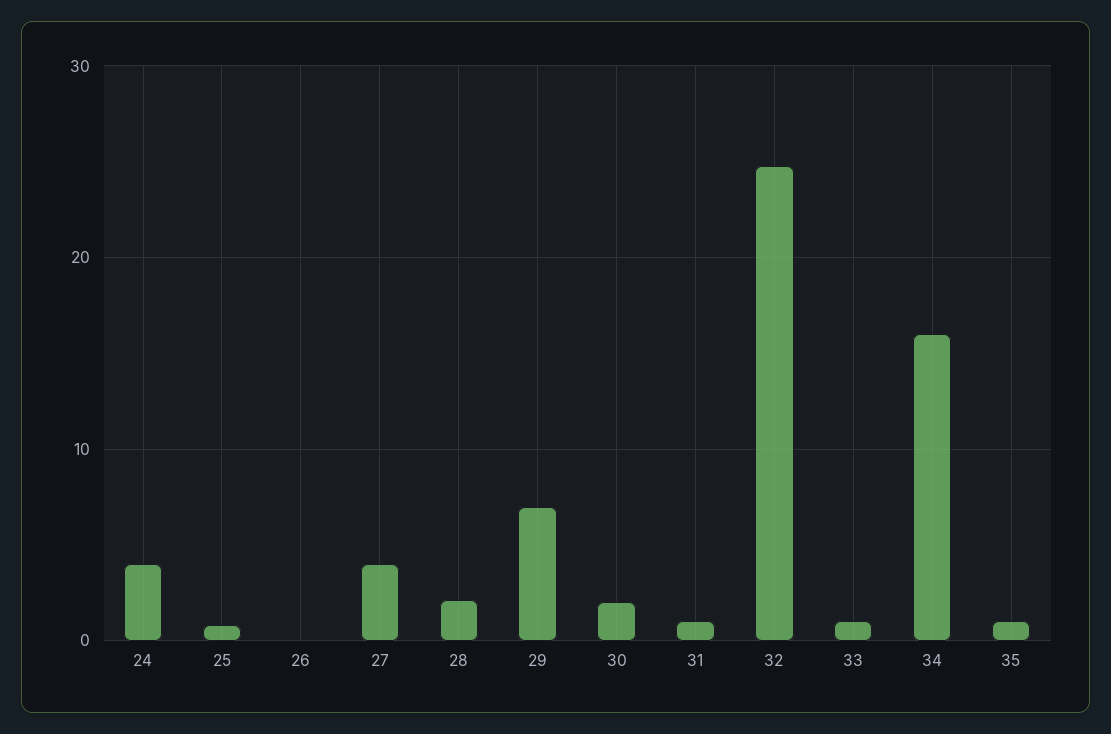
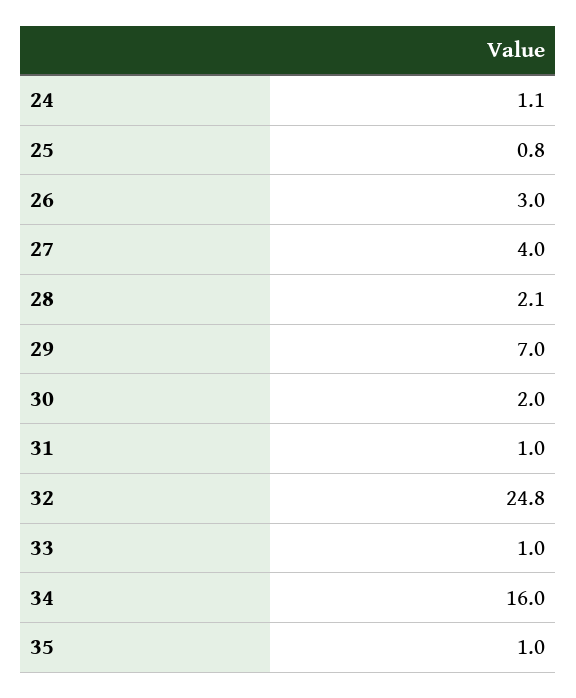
24: 4 -> 1.1
26: 0 -> 3

